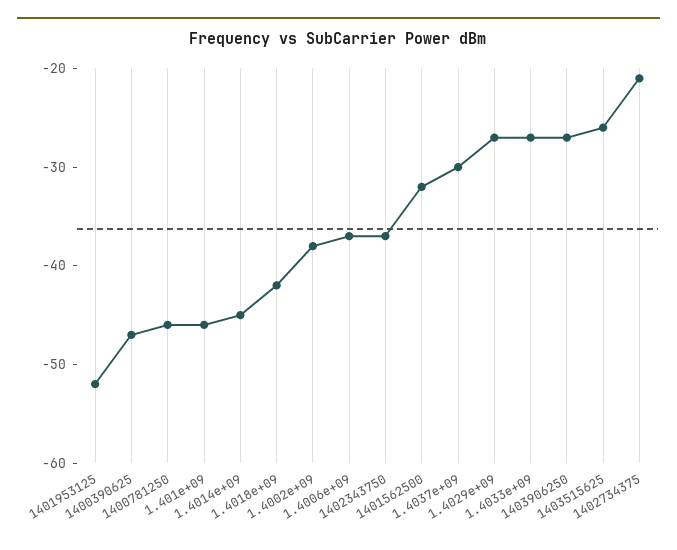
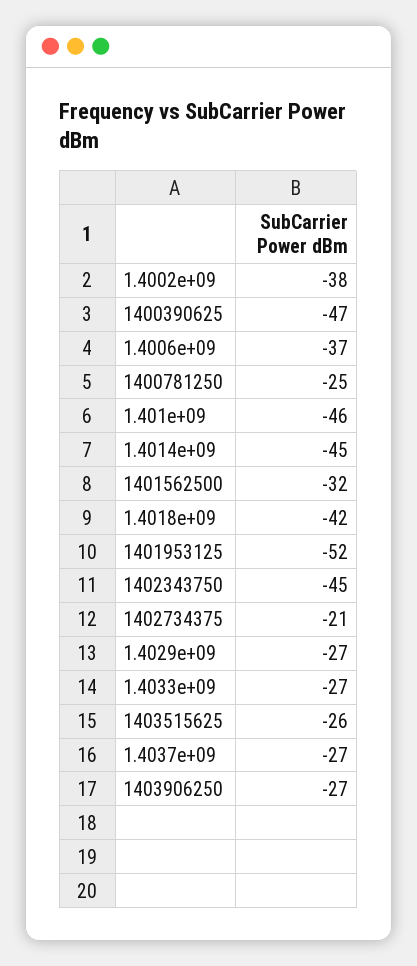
1400781250: -46 -> -25
1402343750: -37 -> -45
1.4037e+09: -30 -> -27

